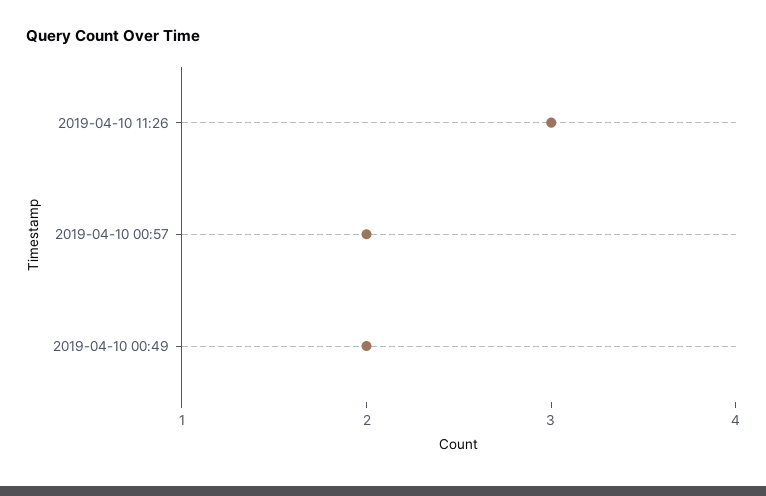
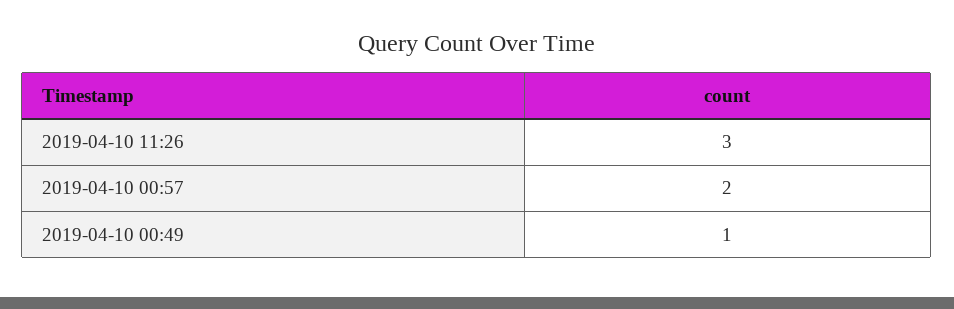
2019-04-10 00:49: 2 -> 1

